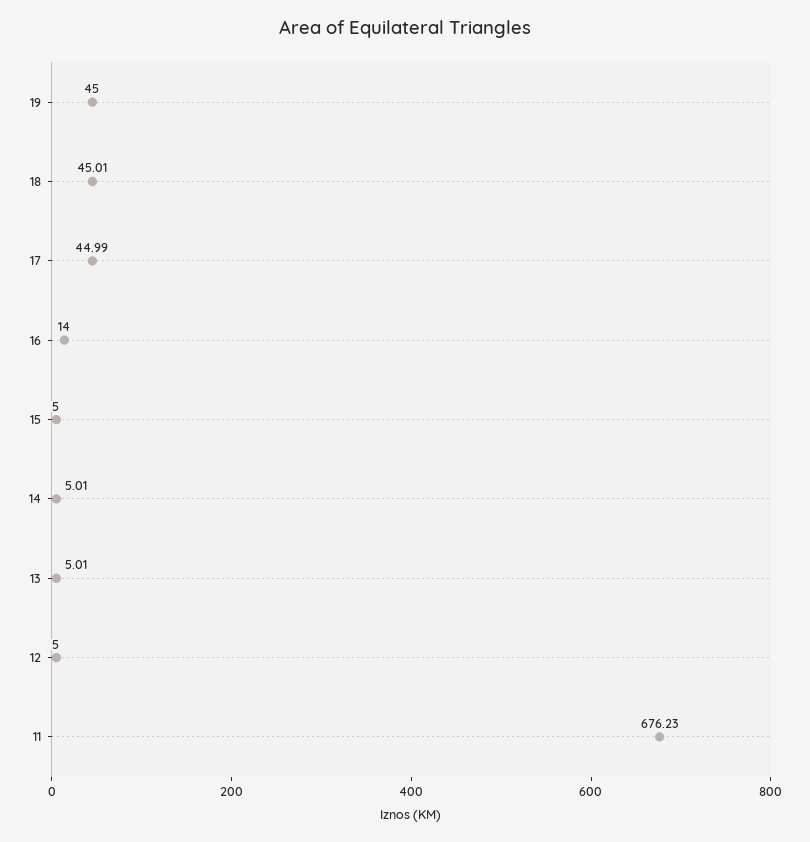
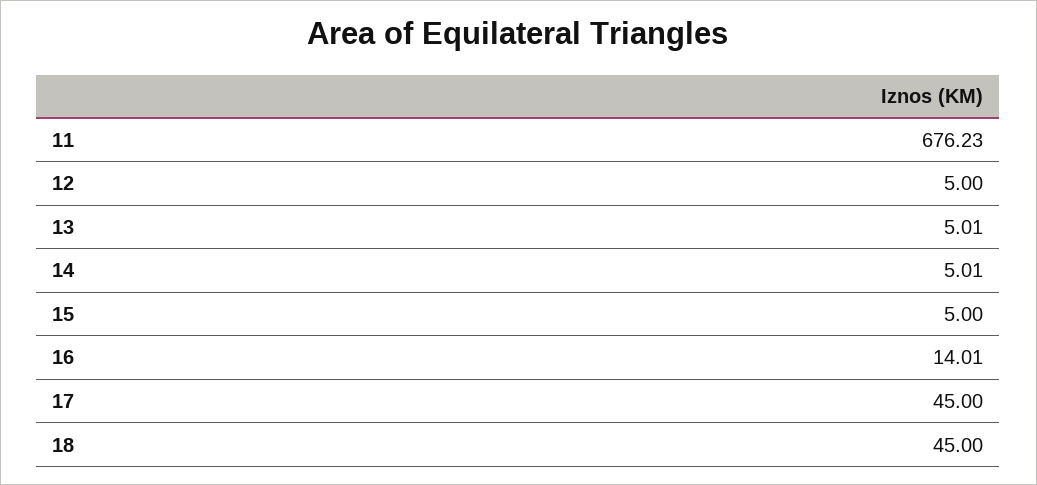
19: 45 -> none
18: 45.01 -> 45
17: 44.99 -> 45
16: 14 -> 14.01

